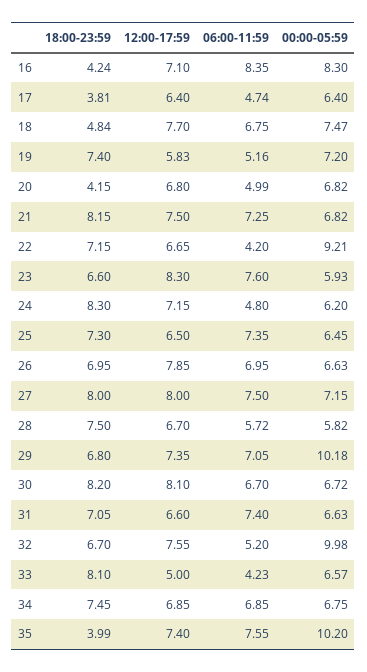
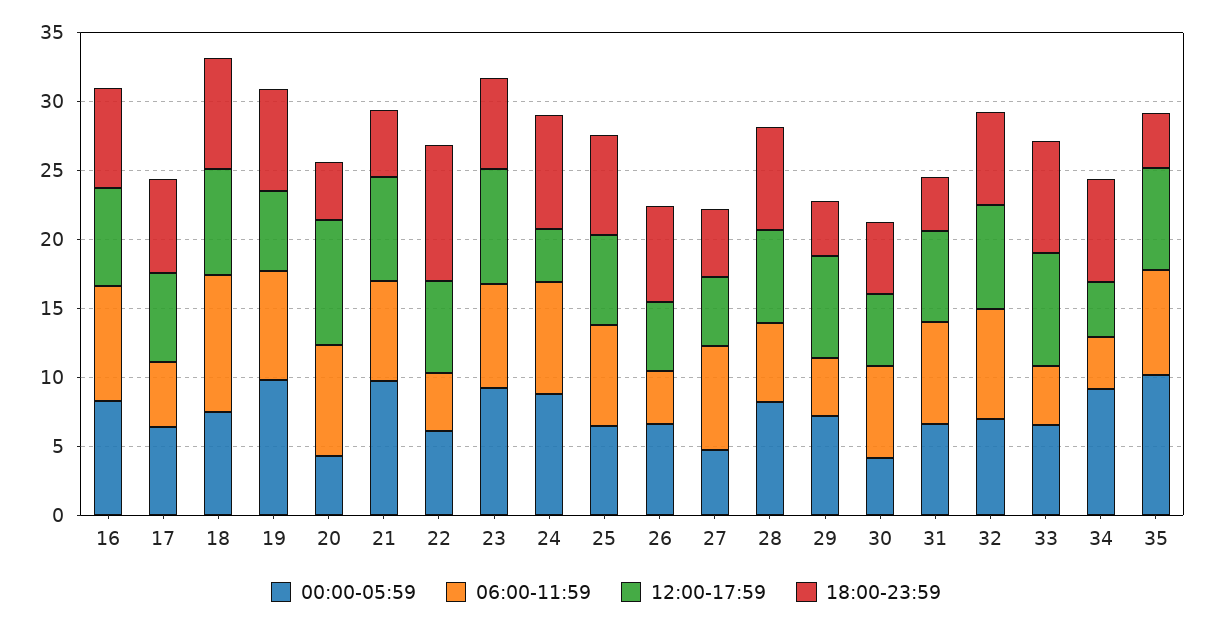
18:00-23:59, 16: 4.24 -> 7
18:00-23:59, 17: 3.81 -> 7
18:00-23:59, 18: 4.84 -> 8
06:00-11:59, 18: 6.75 -> 10
06:00-11:59, 19: 5.16 -> 8
00:00-05:59, 19: 7.2 -> 10
12:00-17:59, 20: 6.8 -> 9
06:00-11:59, 20: 4.99 -> 8
00:00-05:59, 20: 6.82 -> 4
18:00-23:59, 21: 8.15 -> 5
00:00-05:59, 21: 6.82 -> 10
18:00-23:59, 22: 7.15 -> 10
00:00-05:59, 22: 9.21 -> 6
00:00-05:59, 23: 5.93 -> 9
12:00-17:59, 24: 7.15 -> 4
06:00-11:59, 24: 4.8 -> 8
00:00-05:59, 24: 6.2 -> 9
12:00-17:59, 26: 7.85 -> 5
06:00-11:59, 26: 6.95 -> 4
18:00-23:59, 27: 8 -> 5
12:00-17:59, 27: 8 -> 5
00:00-05:59, 27: 7.15 -> 5
00:00-05:59, 28: 5.82 -> 8
18:00-23:59, 29: 6.8 -> 4
06:00-11:59, 29: 7.05 -> 4
00:00-05:59, 29: 10.18 -> 7
18:00-23:59, 30: 8.2 -> 5
12:00-17:59, 30: 8.1 -> 5
00:00-05:59, 30: 6.72 -> 4
18:00-23:59, 31: 7.05 -> 4
06:00-11:59, 32: 5.2 -> 8
00:00-05:59, 32: 9.98 -> 7
12:00-17:59, 33: 5 -> 8
12:00-17:59, 34: 6.85 -> 4
06:00-11:59, 34: 6.85 -> 4
00:00-05:59, 34: 6.75 -> 9

